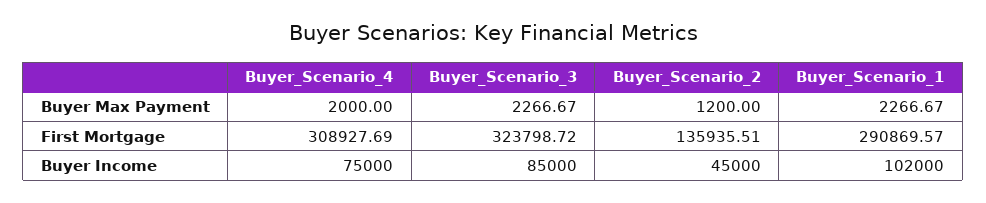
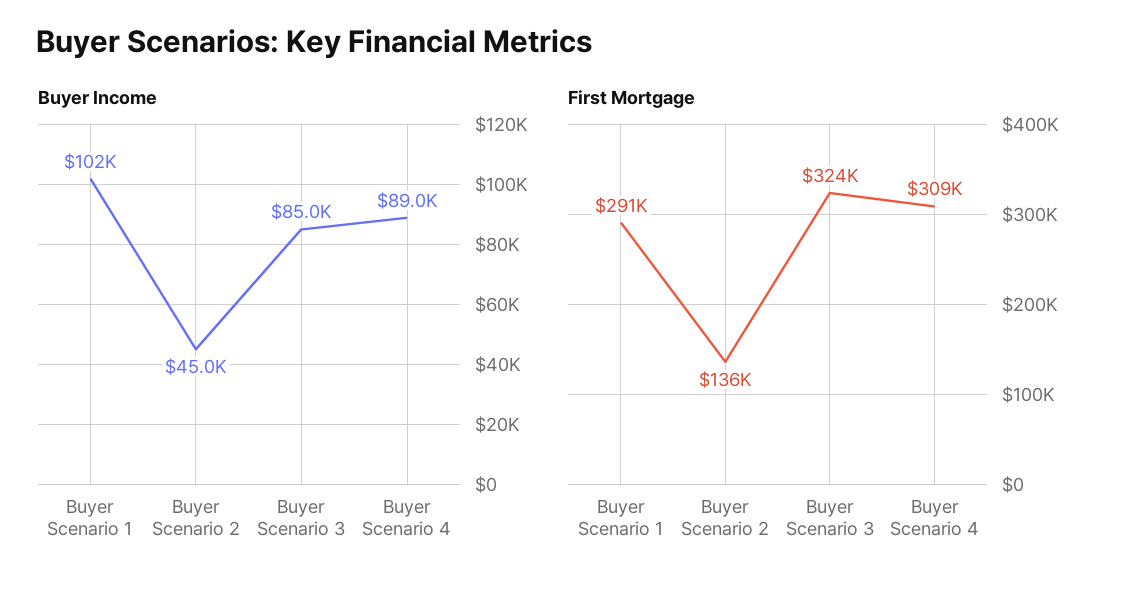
Buyer Max Payment, Buyer_Scenario_4: 2000 -> none
Buyer Max Payment, Buyer_Scenario_3: 2266.67 -> none
Buyer Max Payment, Buyer_Scenario_2: 1200 -> none
Buyer Max Payment, Buyer_Scenario_1: 2266.67 -> none
Buyer Income, Buyer_Scenario_4: 75000 -> 89000

